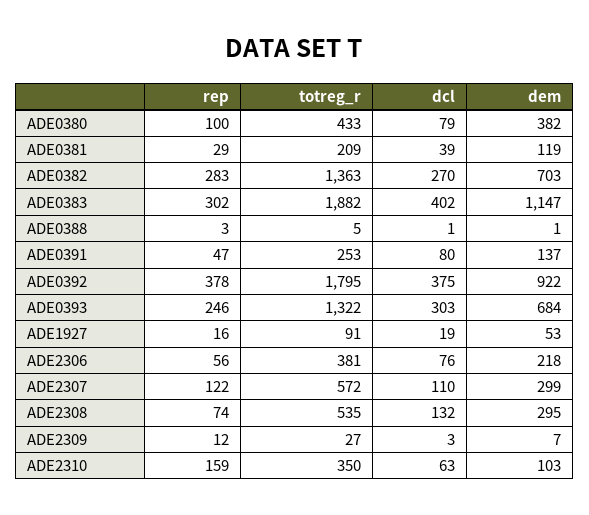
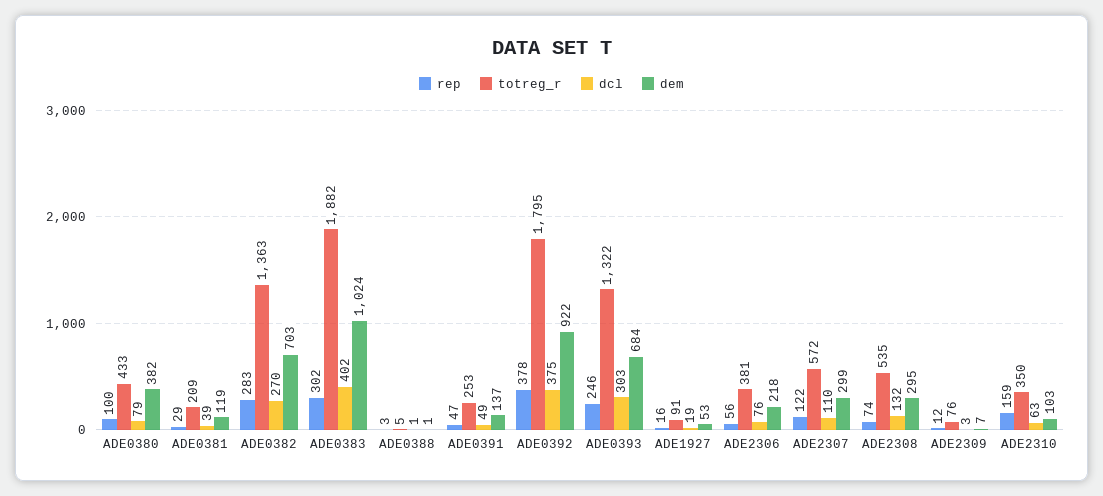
dem, ADE0383: 1147 -> 1024
dcl, ADE0391: 80 -> 49
totreg_r, ADE2309: 27 -> 76

